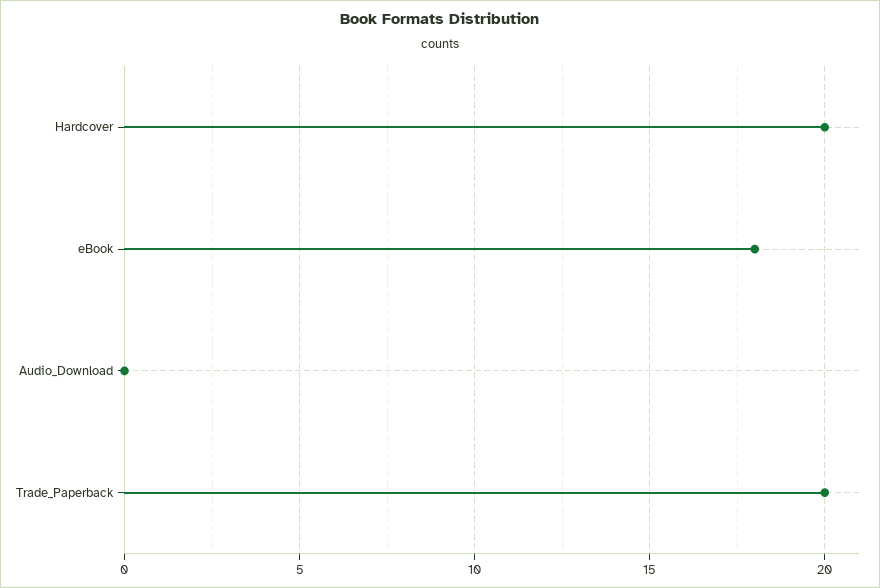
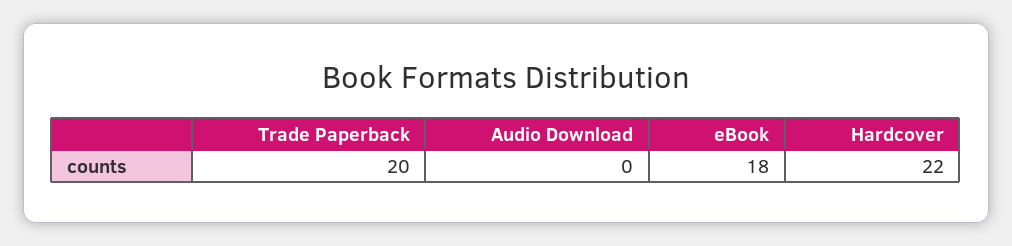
Hardcover: 20 -> 22

